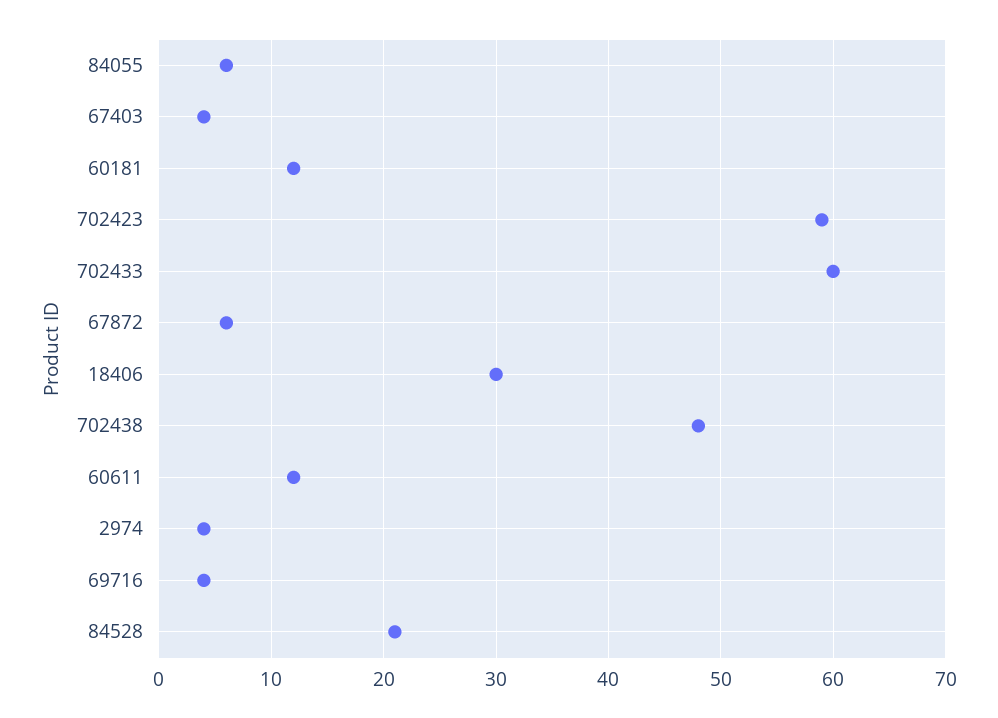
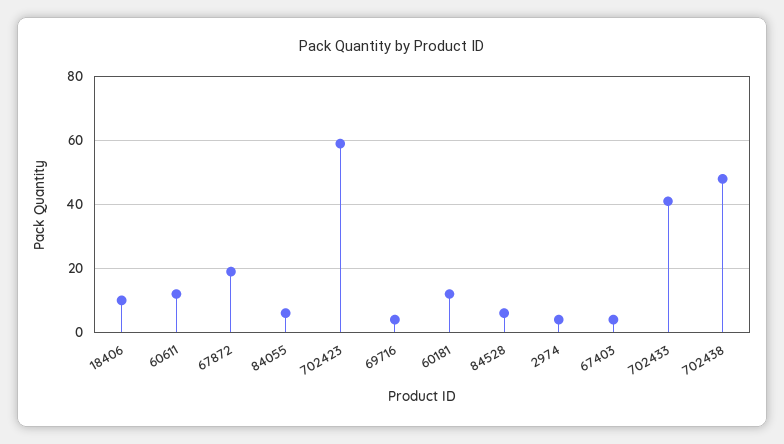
702433: 60 -> 40
67872: 6 -> 20
18406: 30 -> 10
84528: 21 -> 5

